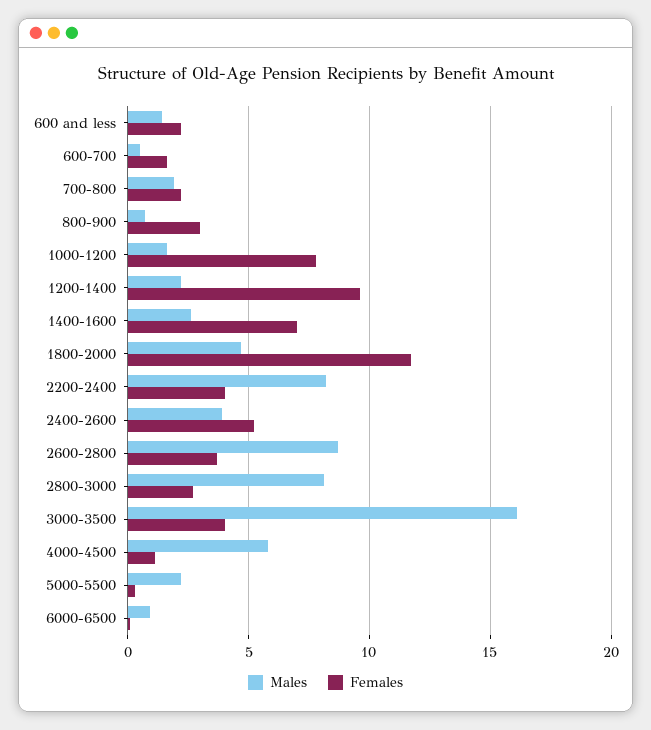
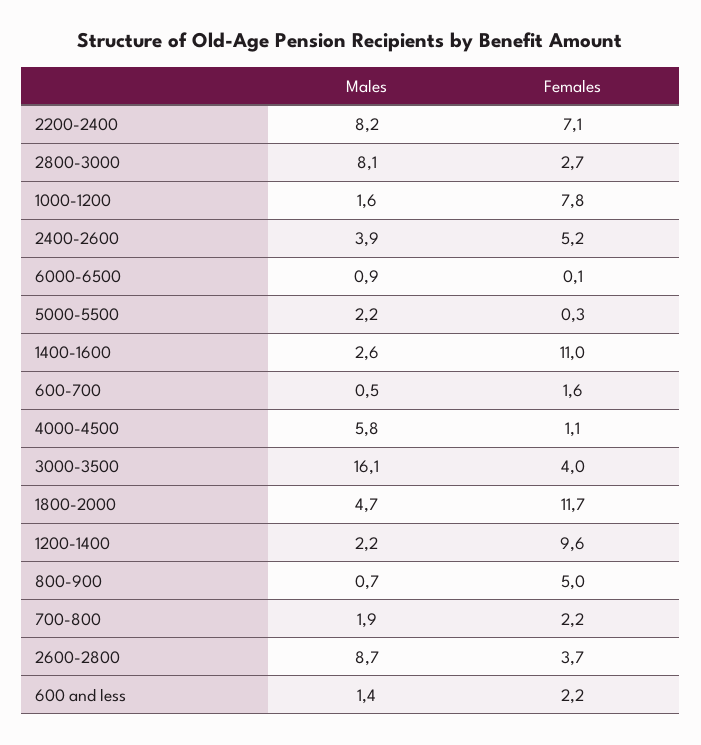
Females, 800-900: 3 -> 5
Females, 1400-1600: 7 -> 11
Females, 2200-2400: 4 -> 7.1

